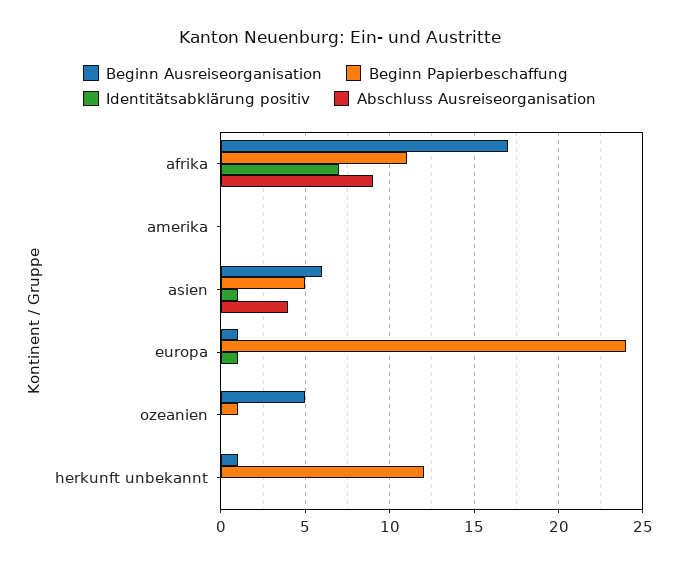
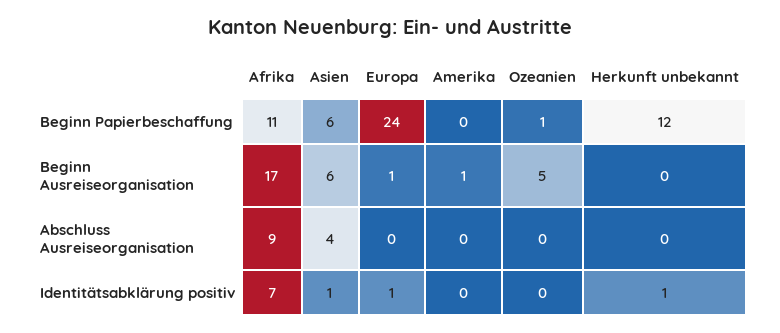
Beginn Ausreiseorganisation, amerika: 0 -> 1
Beginn Papierbeschaffung, asien: 5 -> 6
Beginn Ausreiseorganisation, herkunft unbekannt: 1 -> 0
Identitätsabklärung positiv, herkunft unbekannt: 0 -> 1

